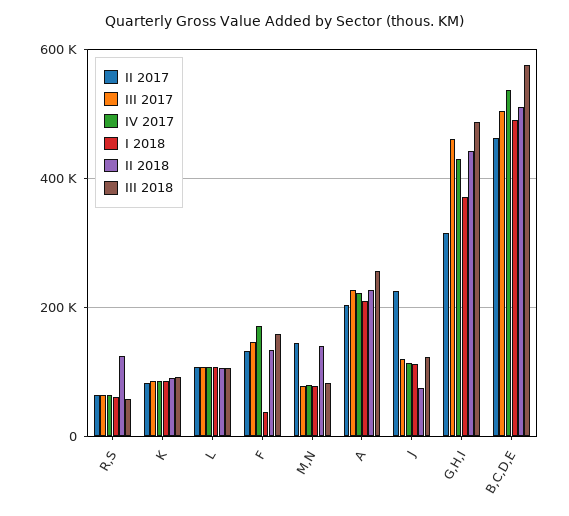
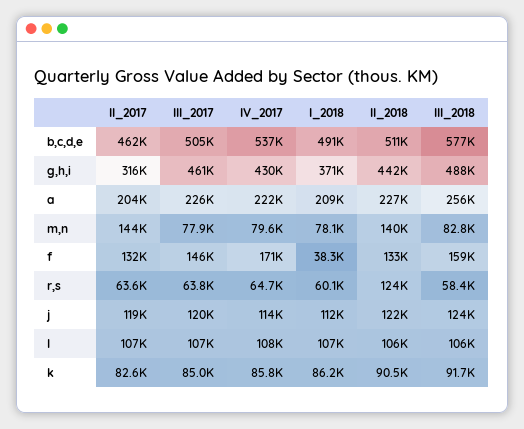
II 2017, J: 220000 -> 119000
II 2018, J: 80000 -> 122000

